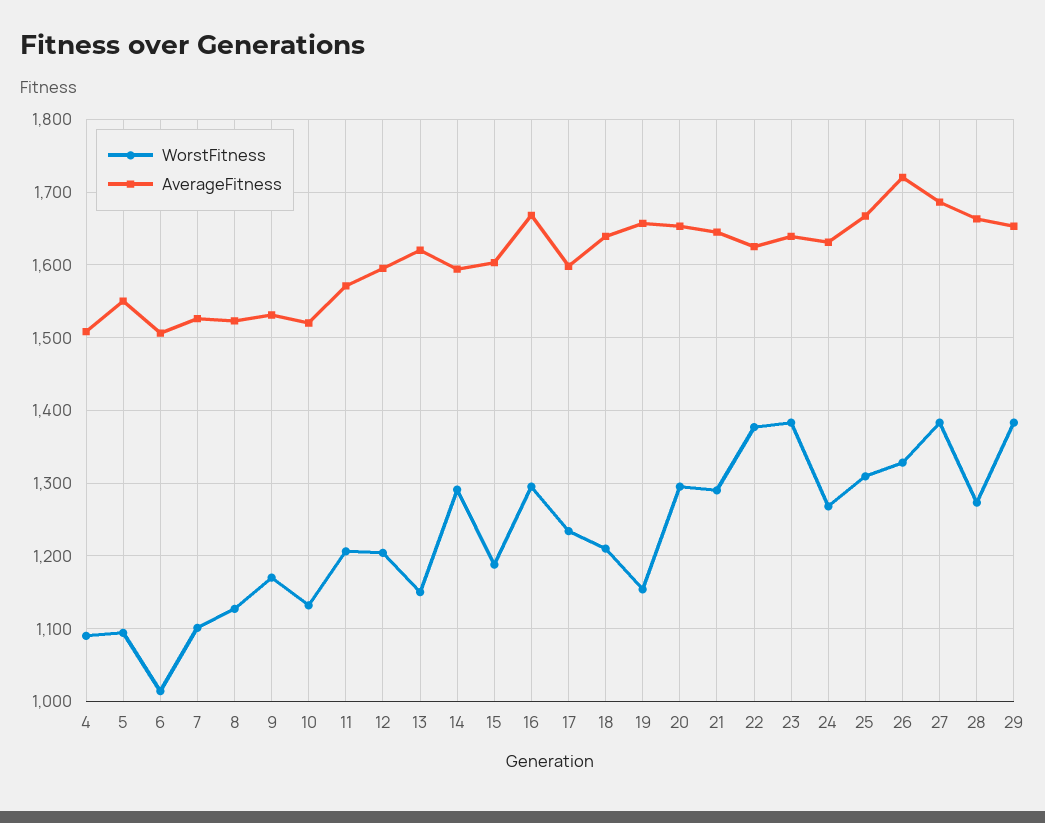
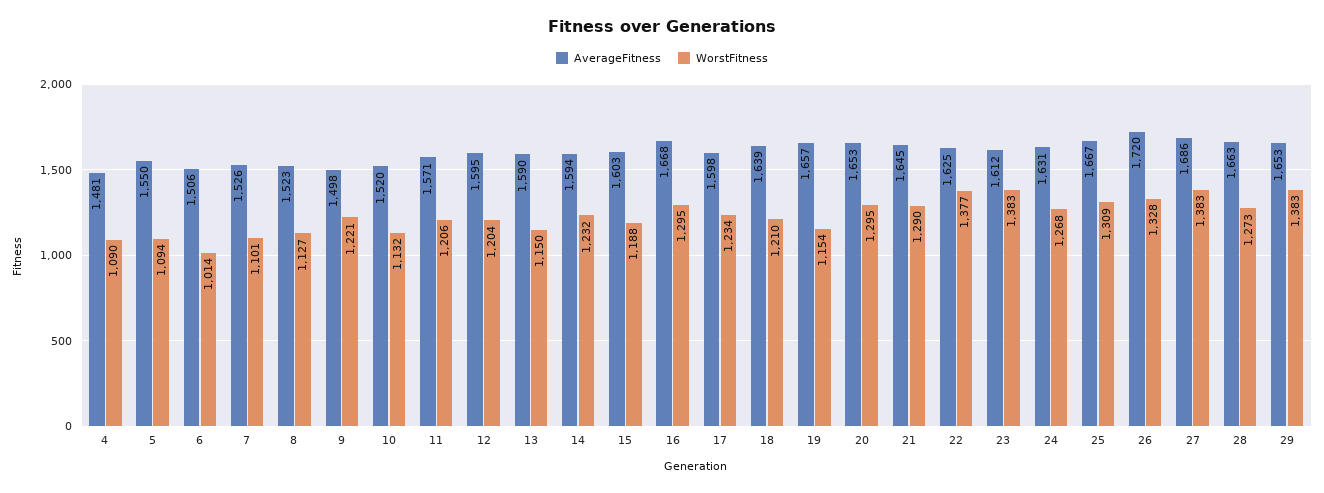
AverageFitness, 4: 1510 -> 1481
WorstFitness, 9: 1170 -> 1221
AverageFitness, 9: 1530 -> 1498
AverageFitness, 13: 1620 -> 1590
WorstFitness, 14: 1290 -> 1232
AverageFitness, 23: 1640 -> 1612

